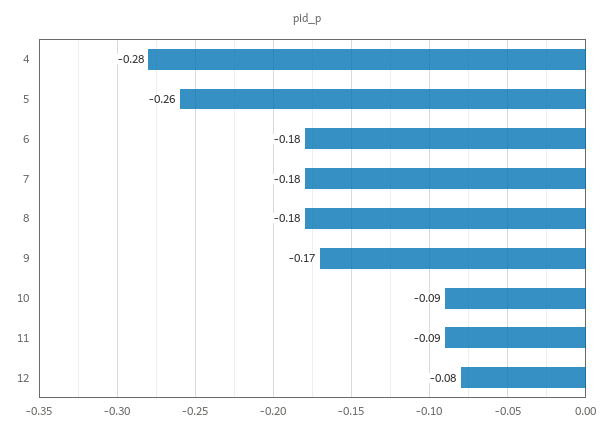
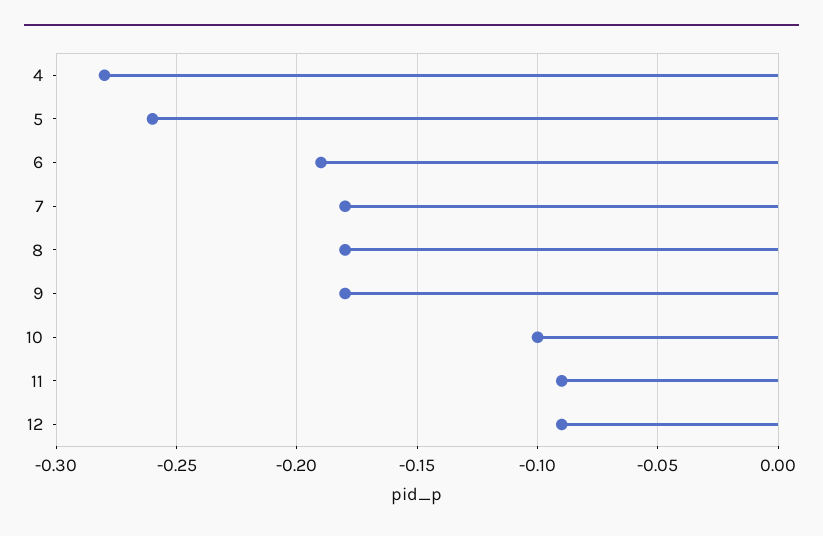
6: -0.18 -> -0.19
9: -0.17 -> -0.18
10: -0.09 -> -0.1
12: -0.08 -> -0.09

